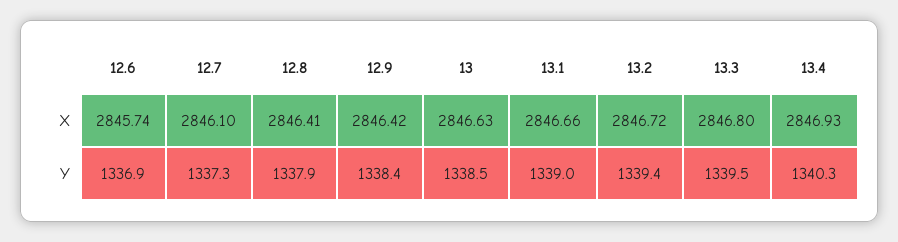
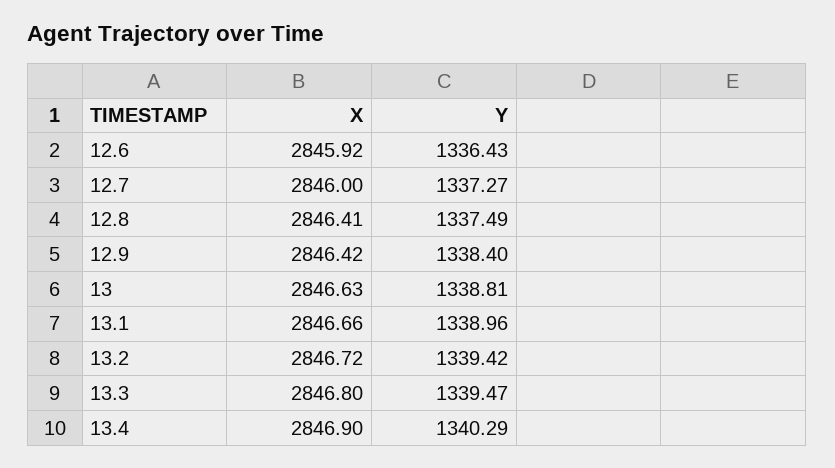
12.6, X: 2845.74 -> 2845.92
12.7, X: 2846.1 -> 2846
13.4, X: 2846.93 -> 2846.9
12.6, Y: 1336.9 -> 1336.43
12.8, Y: 1337.9 -> 1337.49
13, Y: 1338.5 -> 1338.81

